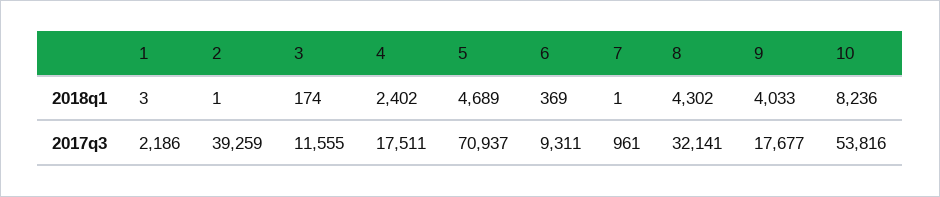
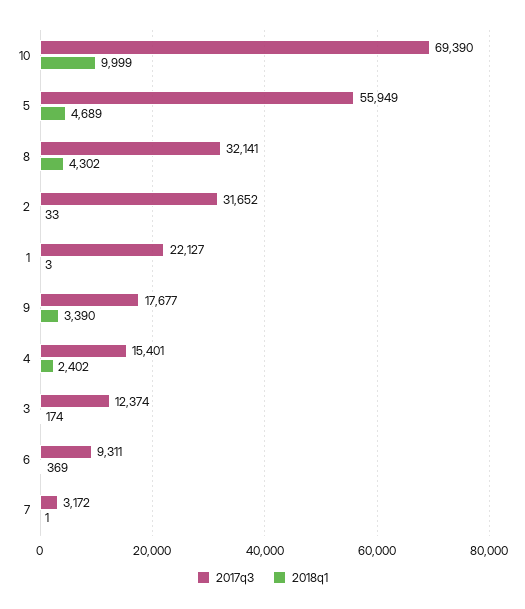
2018q1, 2: 1 -> 33
2018q1, 9: 4033 -> 3390
2018q1, 10: 8236 -> 9999
2017q3, 1: 2186 -> 22127
2017q3, 2: 39259 -> 31652
2017q3, 3: 11555 -> 12374
2017q3, 4: 17511 -> 15401
2017q3, 5: 70937 -> 55949
2017q3, 7: 961 -> 3172
2017q3, 10: 53816 -> 69390

